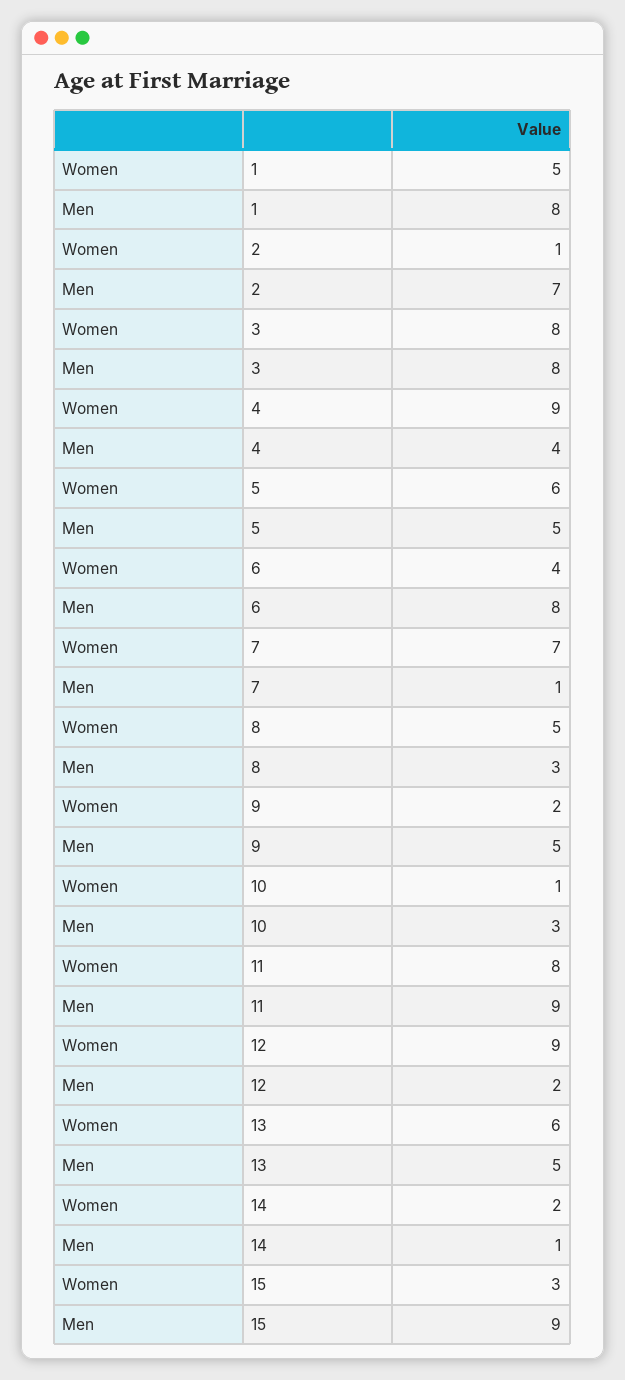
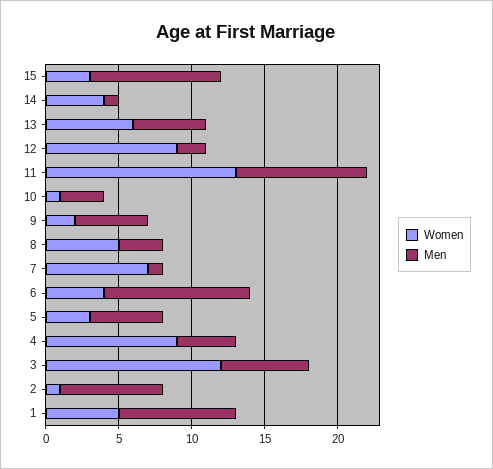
Women, 3: 8 -> 12
Men, 3: 8 -> 6
Women, 5: 6 -> 3
Men, 6: 8 -> 10
Women, 11: 8 -> 13
Women, 14: 2 -> 4

